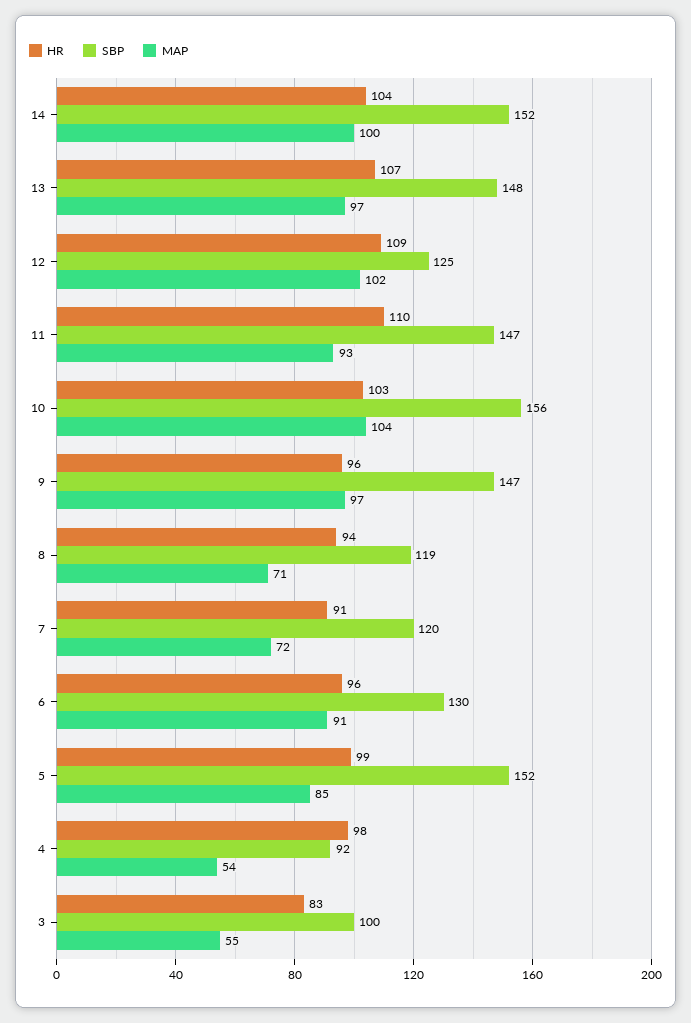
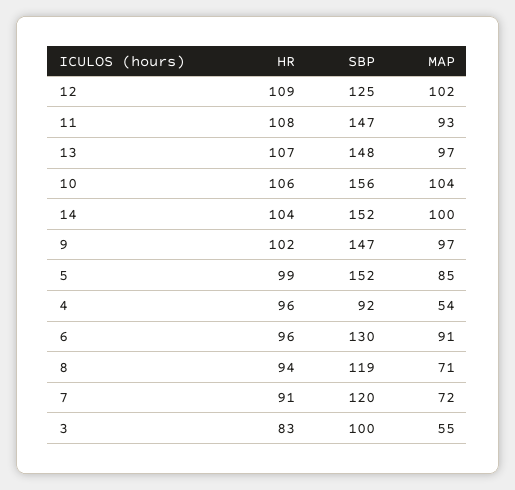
HR, 11: 110 -> 108
HR, 10: 103 -> 106
HR, 9: 96 -> 102
HR, 4: 98 -> 96

